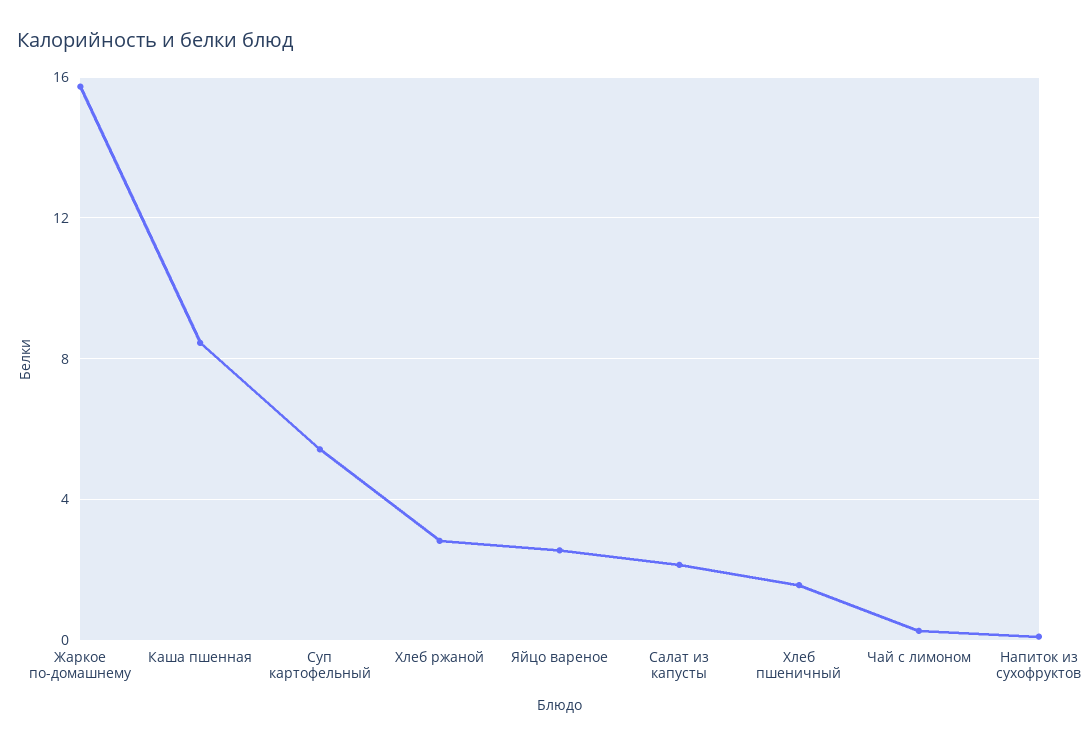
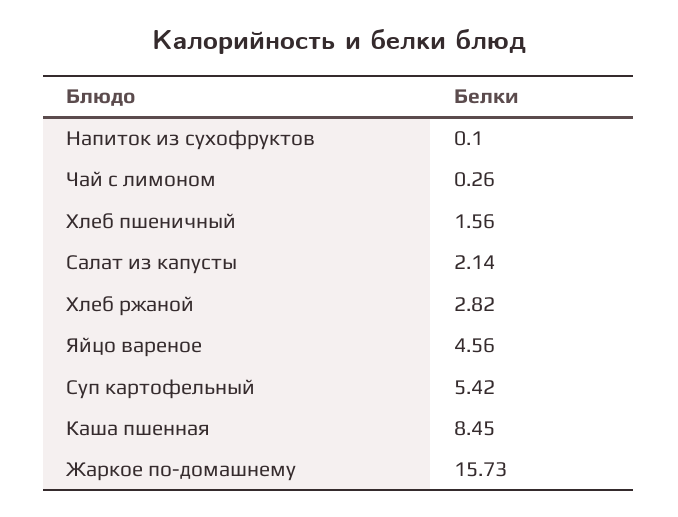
Яйцо вареное: 2.5 -> 4.56

